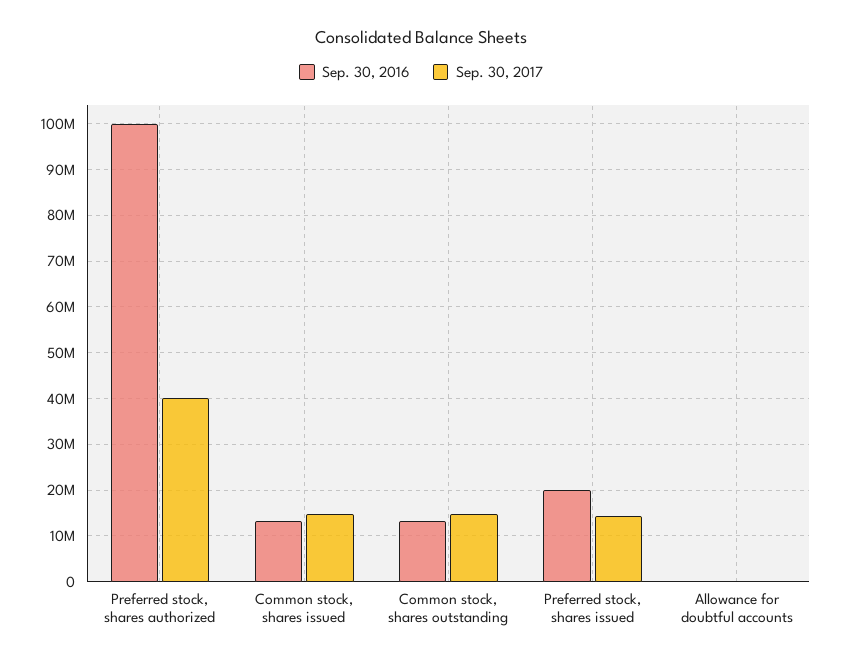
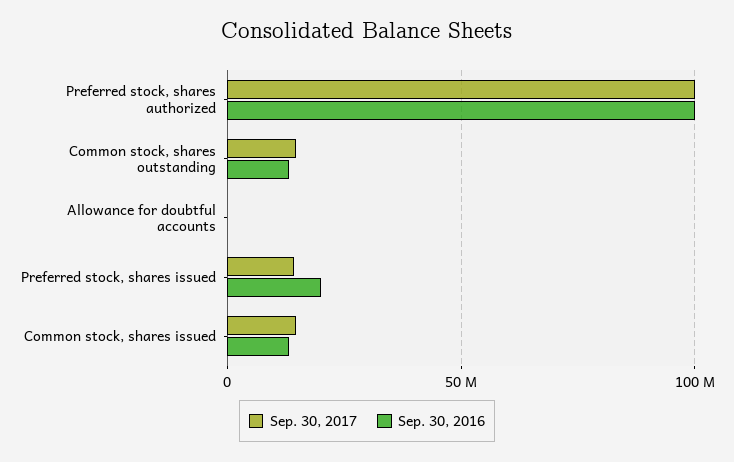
Sep. 30, 2017, Preferred stock, shares authorized: 40000000 -> 100000000

